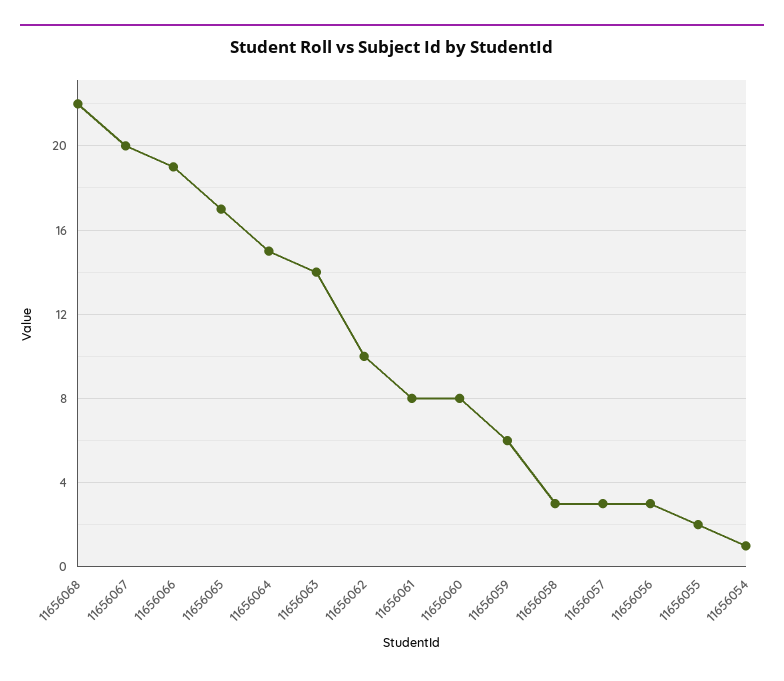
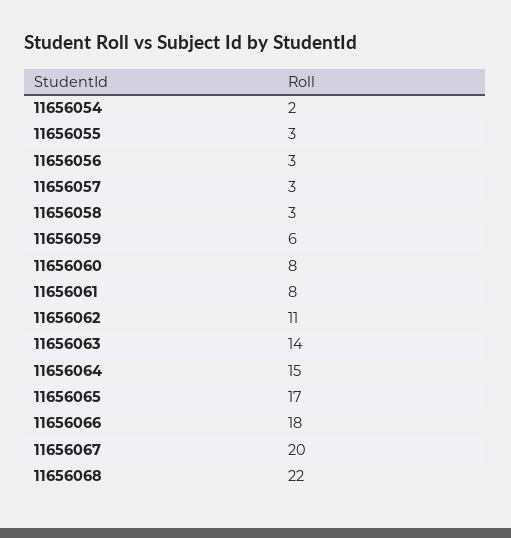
11656066: 19 -> 18
11656062: 10 -> 11
11656055: 2 -> 3
11656054: 1 -> 2

